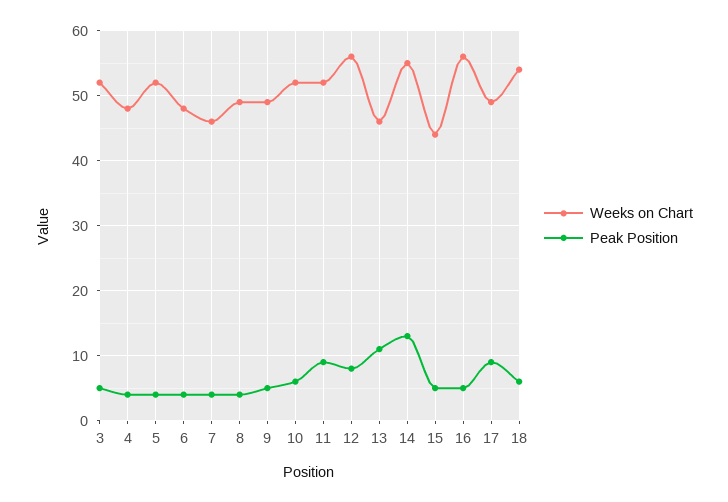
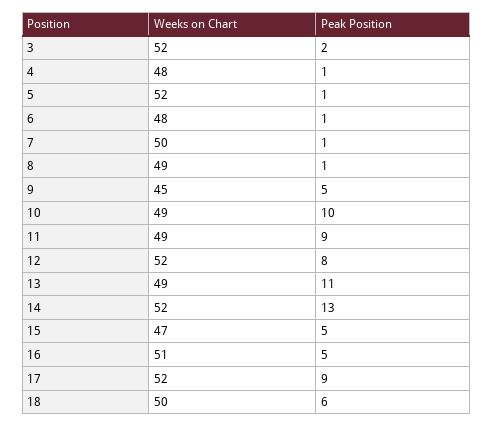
Peak Position, 3: 5 -> 2
Peak Position, 4: 4 -> 1
Peak Position, 5: 4 -> 1
Peak Position, 6: 4 -> 1
Weeks on Chart, 7: 46 -> 50
Peak Position, 7: 4 -> 1
Peak Position, 8: 4 -> 1
Weeks on Chart, 9: 49 -> 45
Weeks on Chart, 10: 52 -> 49
Peak Position, 10: 6 -> 10
Weeks on Chart, 11: 52 -> 49
Weeks on Chart, 12: 56 -> 52
Weeks on Chart, 13: 46 -> 49
Weeks on Chart, 14: 55 -> 52
Weeks on Chart, 15: 44 -> 47
Weeks on Chart, 16: 56 -> 51
Weeks on Chart, 17: 49 -> 52
Weeks on Chart, 18: 54 -> 50

